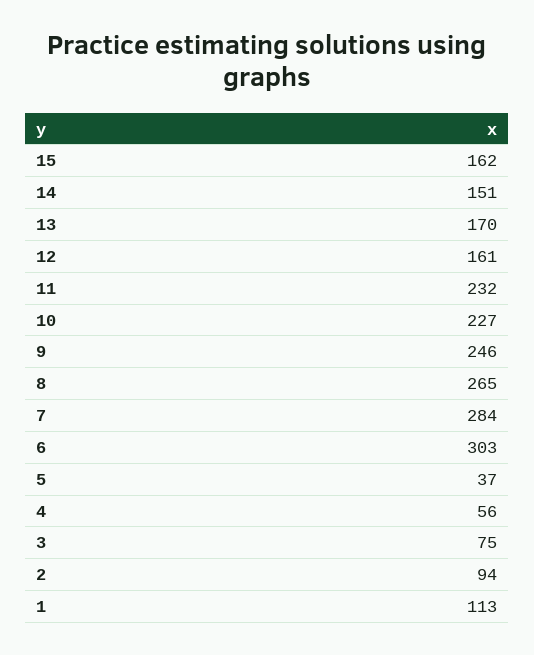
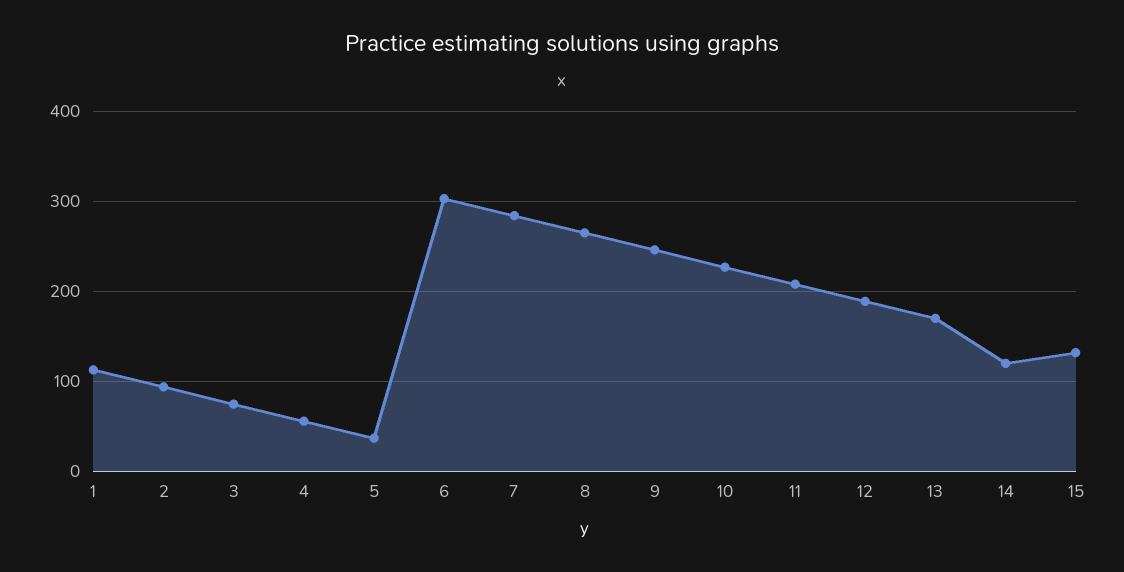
15: 162 -> 130
14: 151 -> 120
12: 161 -> 190
11: 232 -> 210

